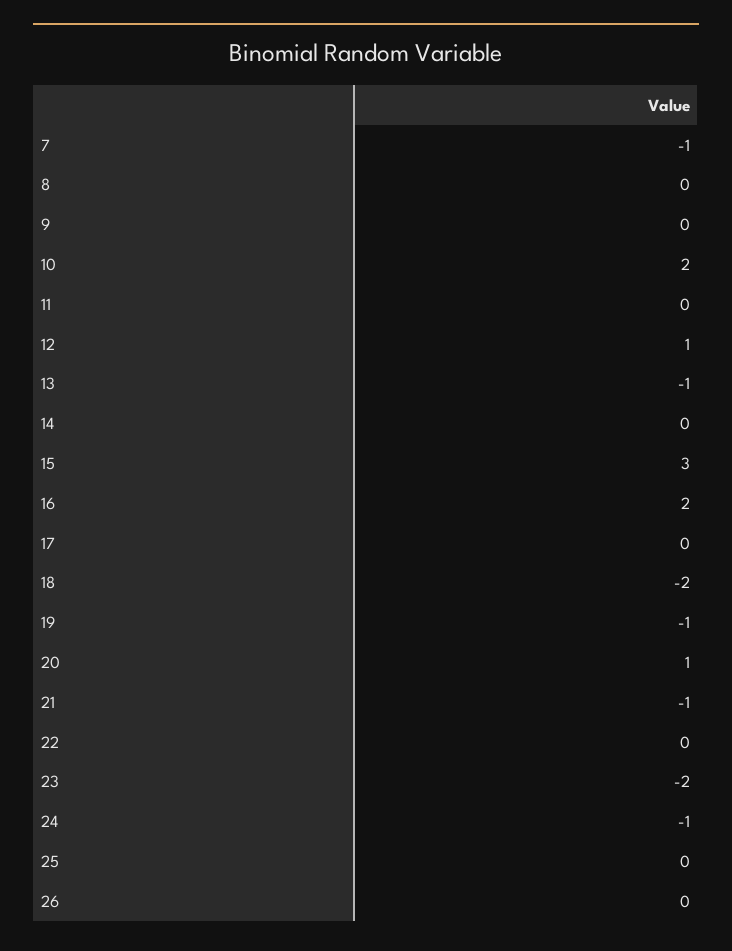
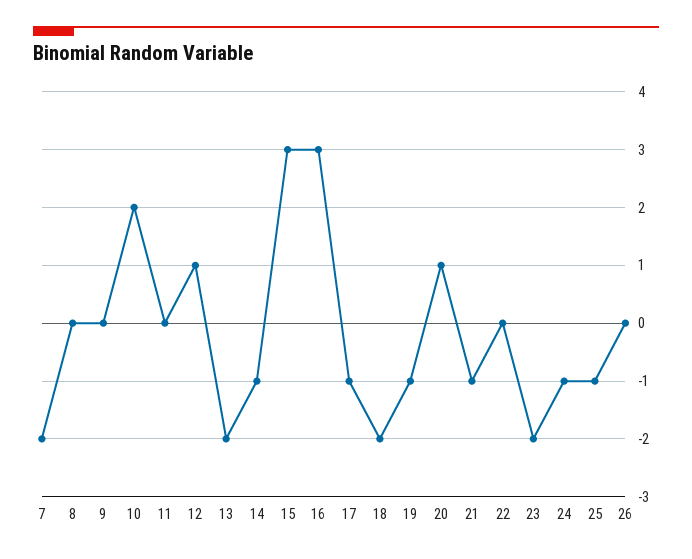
7: -1 -> -2
13: -1 -> -2
14: 0 -> -1
16: 2 -> 3
17: 0 -> -1
25: 0 -> -1

